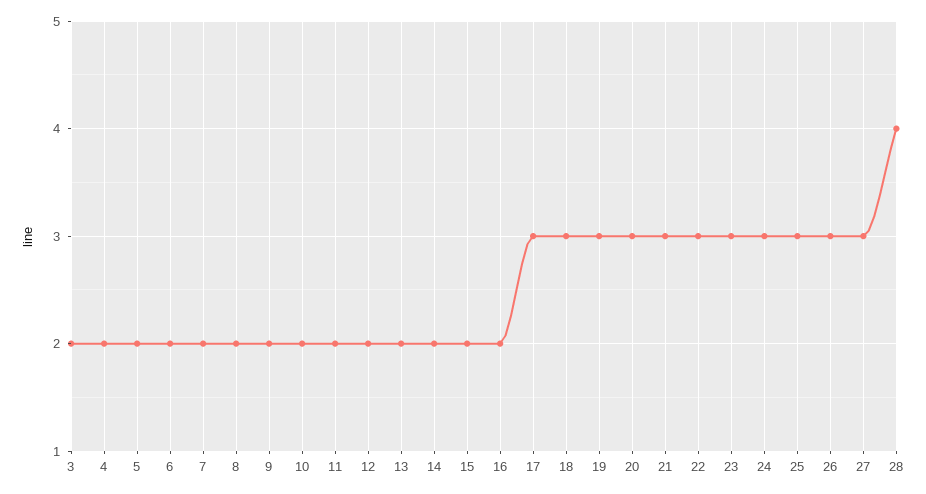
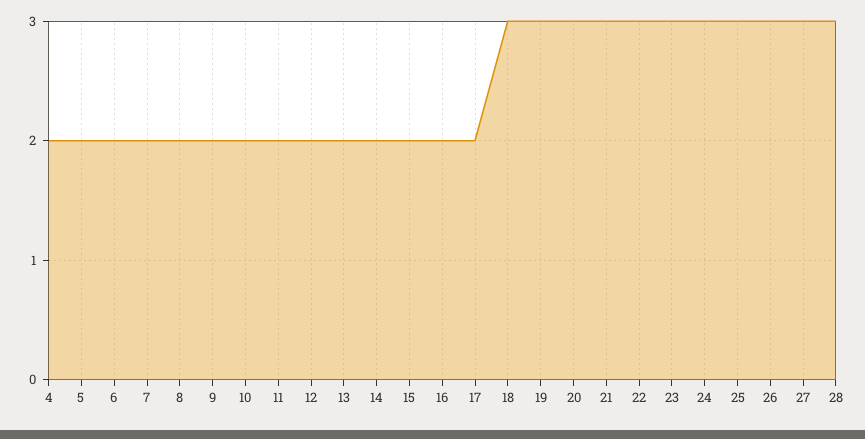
3: 2 -> none
17: 3 -> 2
28: 4 -> 3

